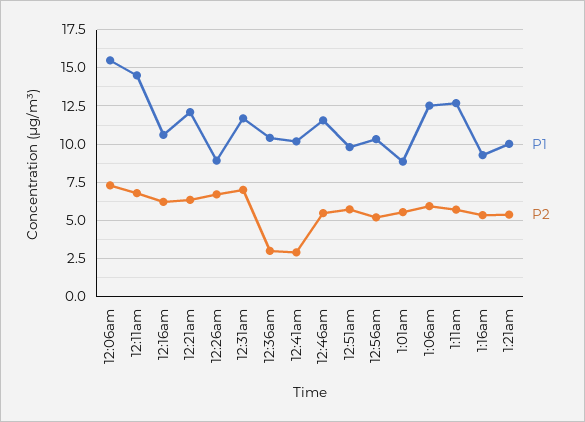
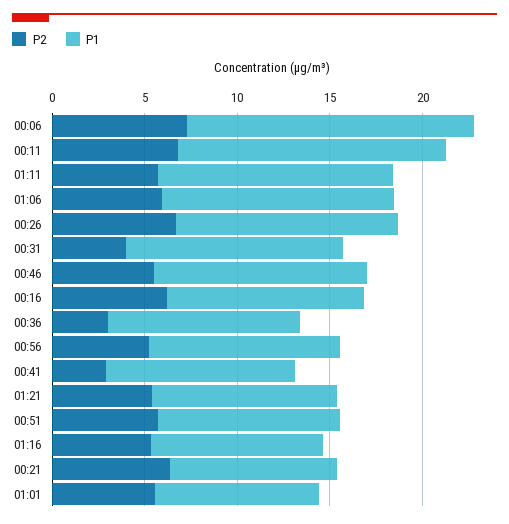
P1, 12:21am: 12 -> 9
P1, 12:26am: 9 -> 12
P2, 12:31am: 7 -> 4

